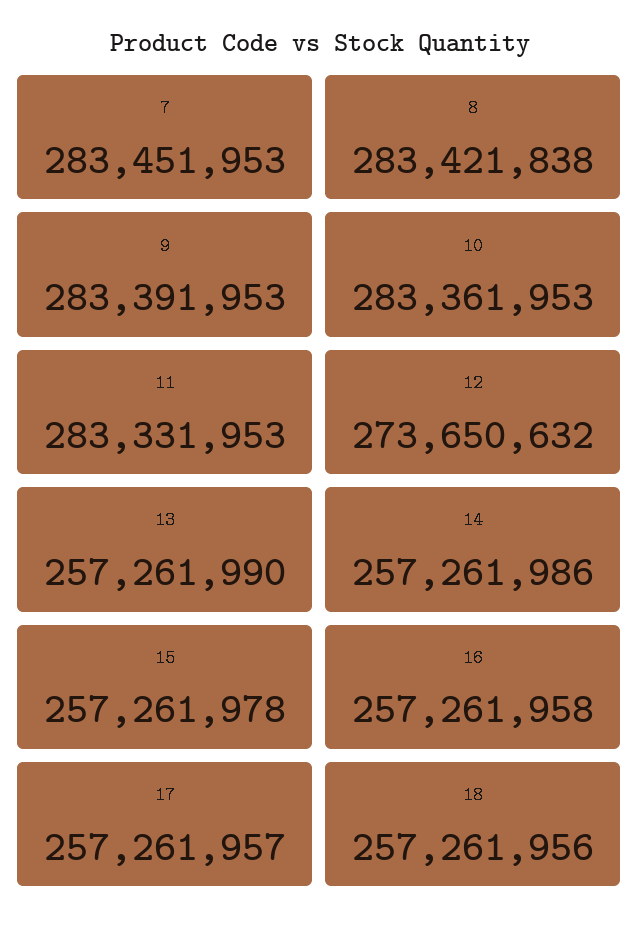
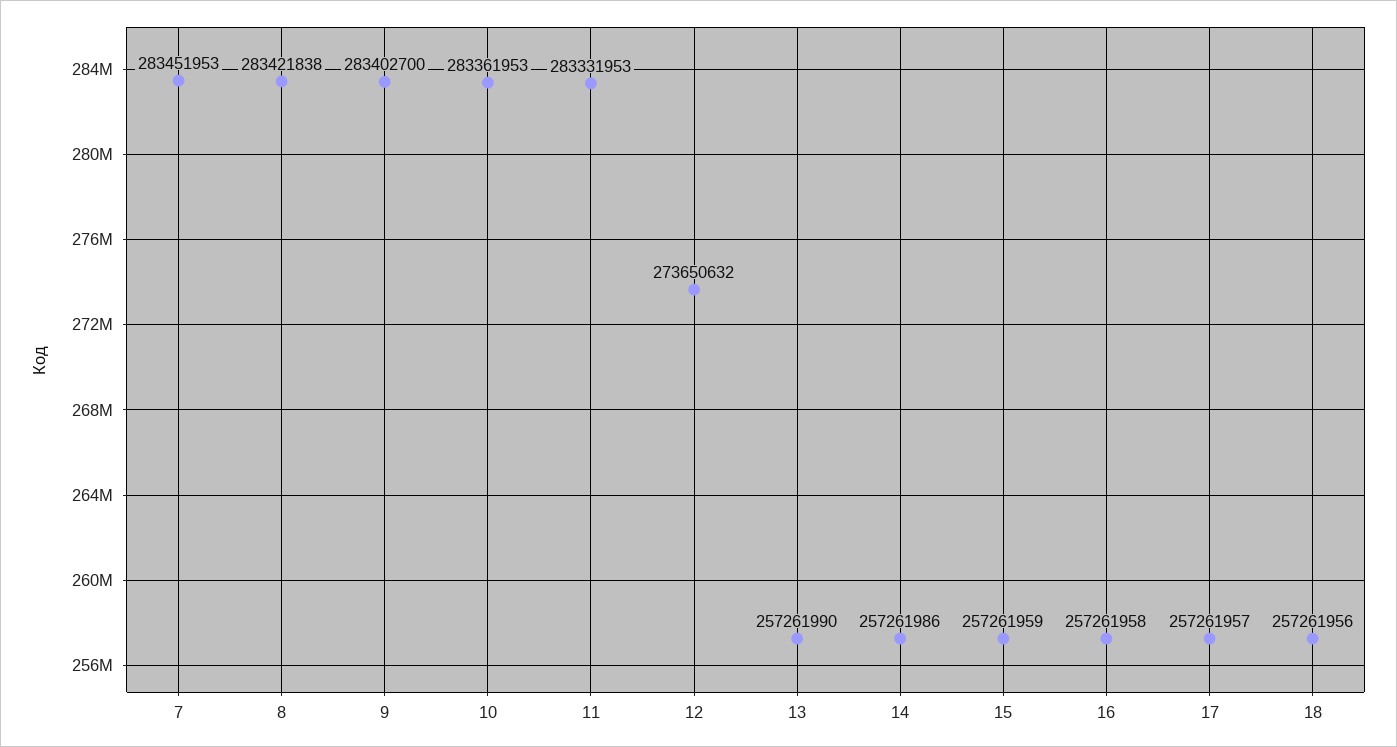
9: 283391953 -> 283402700
15: 257261978 -> 257261959

